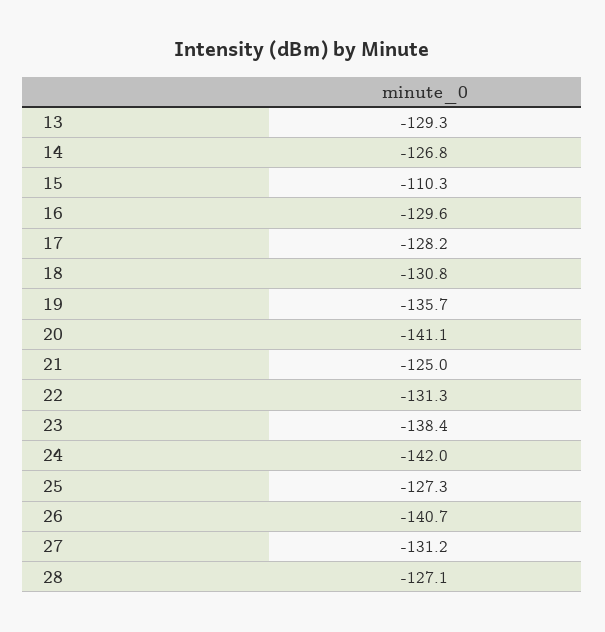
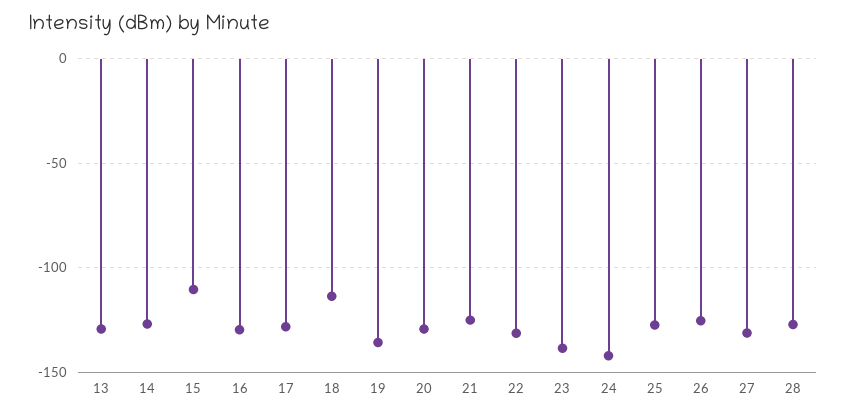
18: -130.8 -> -115
20: -141.1 -> -130
26: -140.7 -> -125

